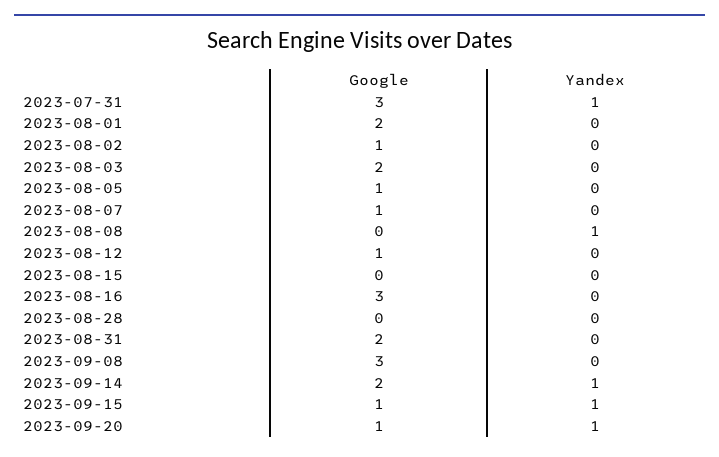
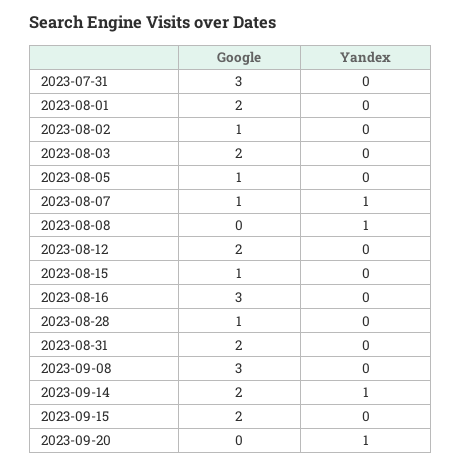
Yandex, 2023-07-31: 1 -> 0
Yandex, 2023-08-07: 0 -> 1
Google, 2023-08-12: 1 -> 2
Google, 2023-08-15: 0 -> 1
Google, 2023-08-28: 0 -> 1
Google, 2023-09-15: 1 -> 2
Yandex, 2023-09-15: 1 -> 0
Google, 2023-09-20: 1 -> 0

